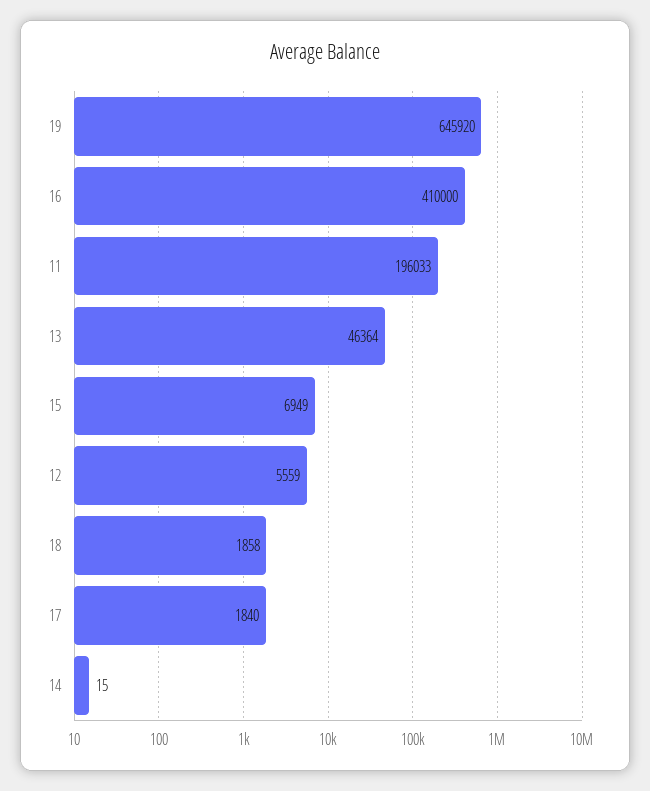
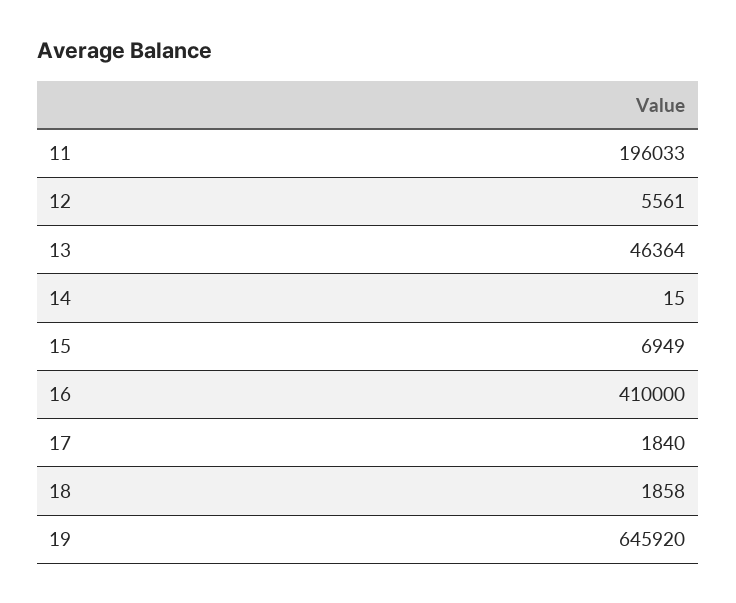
12: 5559 -> 5561

